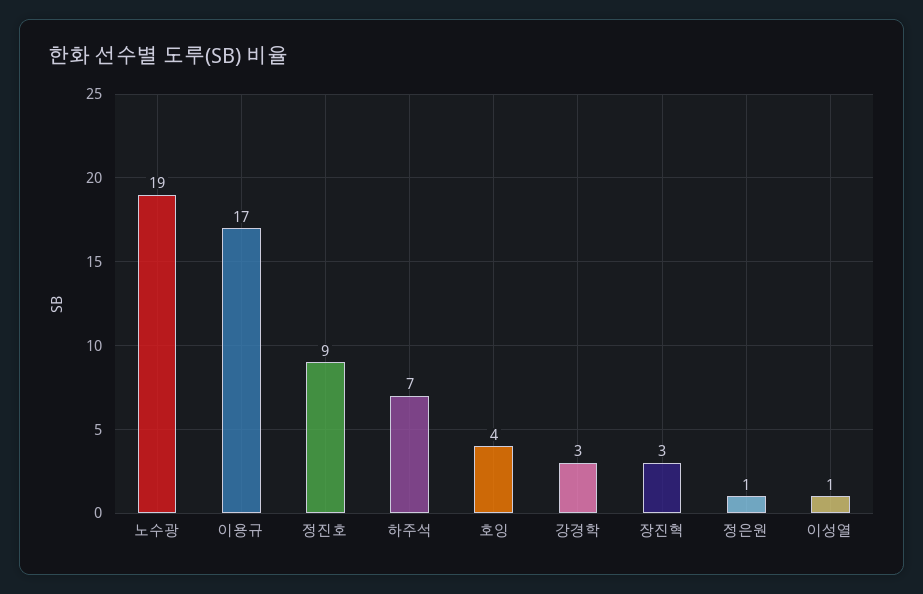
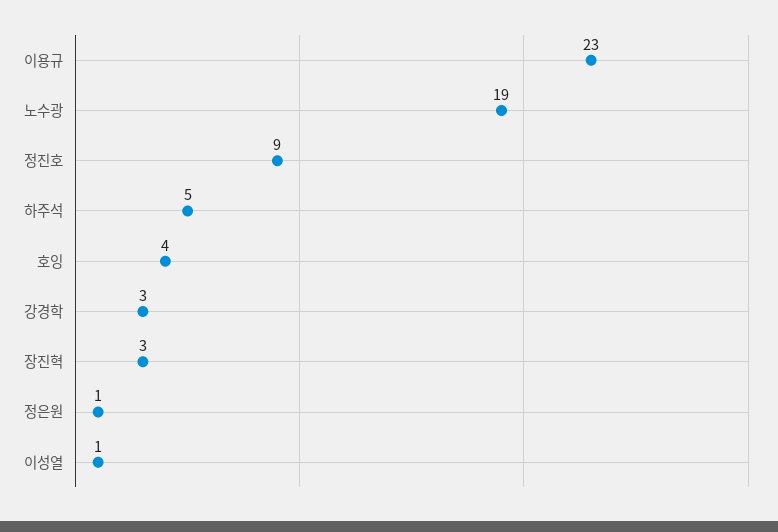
이용규: 17 -> 23
하주석: 7 -> 5

